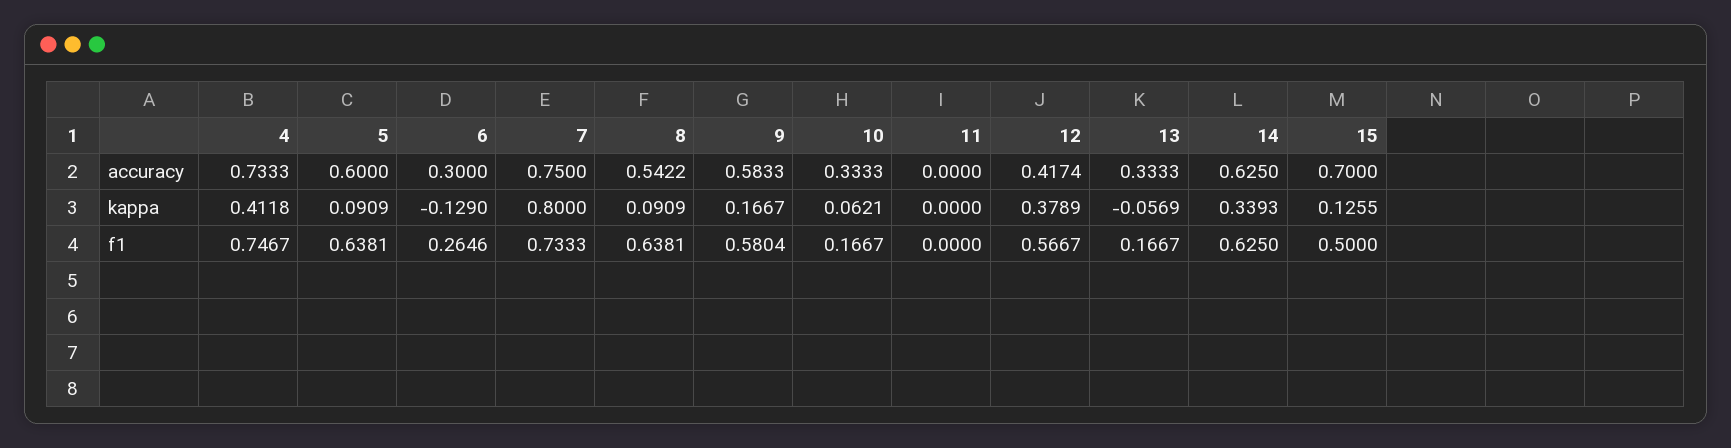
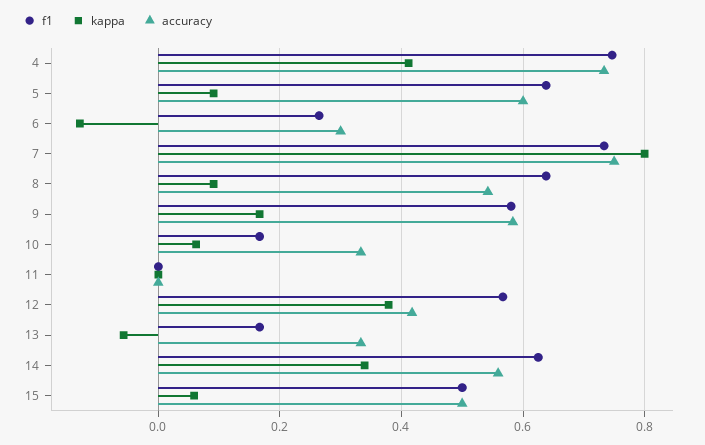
accuracy, 14: 0.625 -> 0.56
accuracy, 15: 0.7 -> 0.5
kappa, 15: 0.1255 -> 0.06

